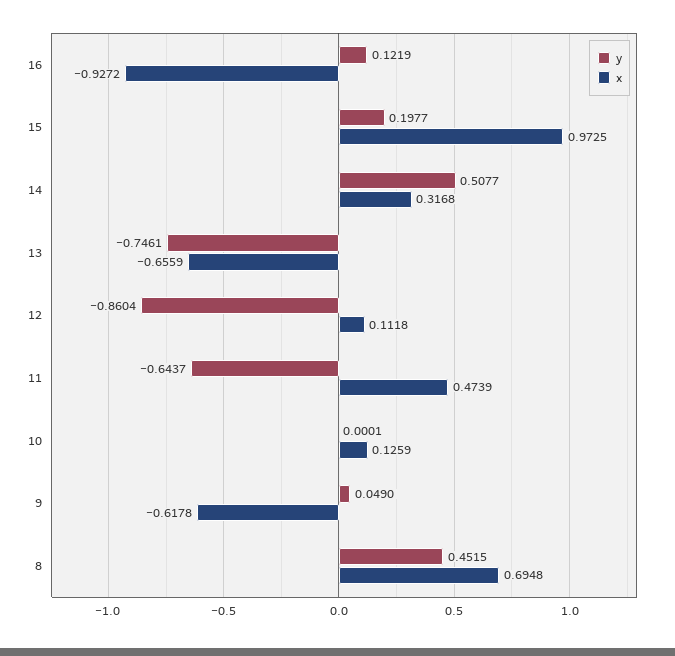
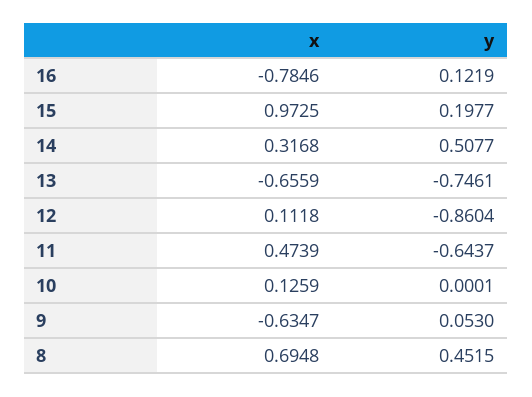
x, 16: -0.9272 -> -0.7846
y, 9: 0.049 -> 0.053
x, 9: -0.6178 -> -0.6347

